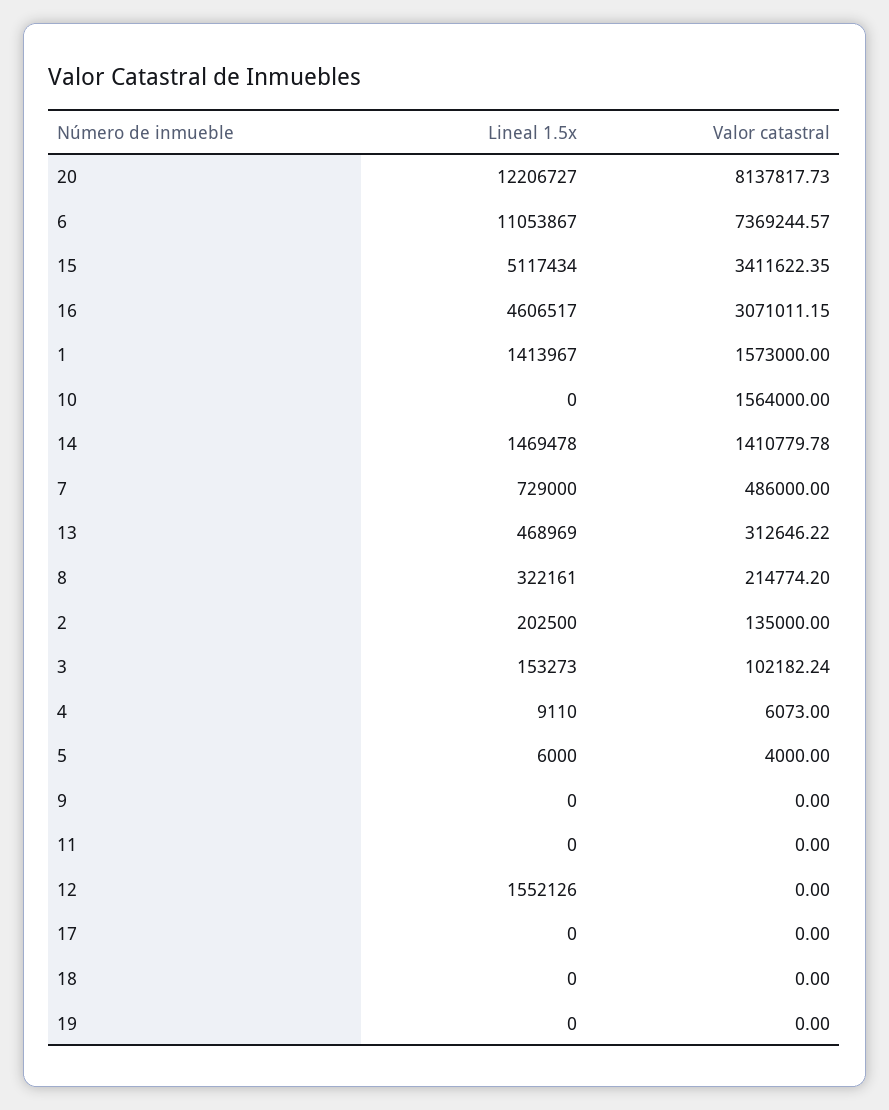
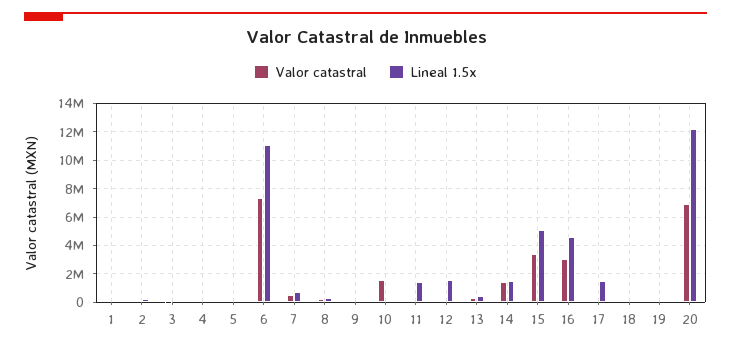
Valor catastral, 20: 8137817.73 -> 7000000
Lineal 1.5x, 1: 1413967 -> 0
Valor catastral, 1: 1573000 -> 0
Lineal 1.5x, 11: 0 -> 1500000
Lineal 1.5x, 17: 0 -> 1500000

